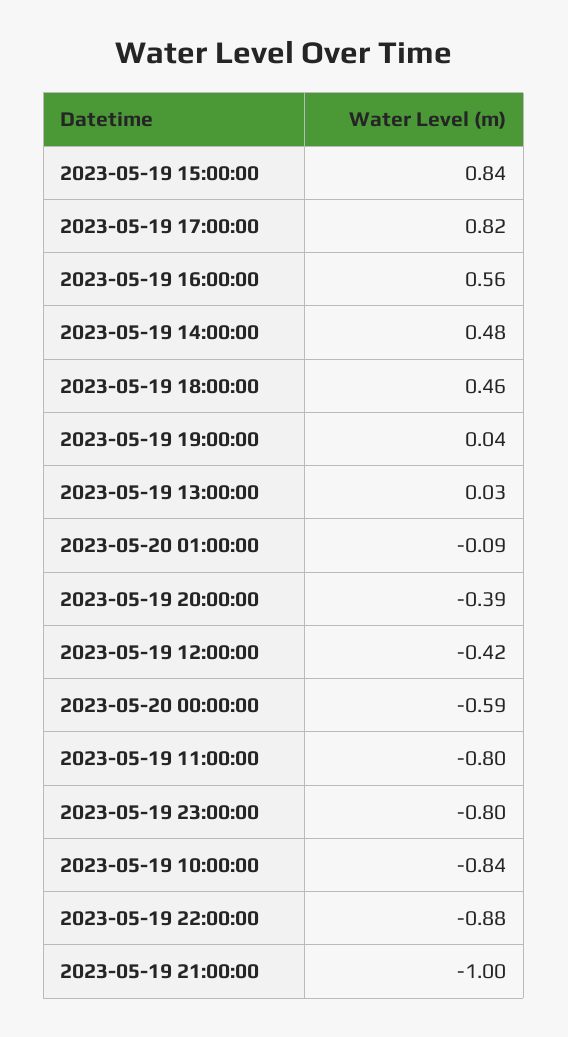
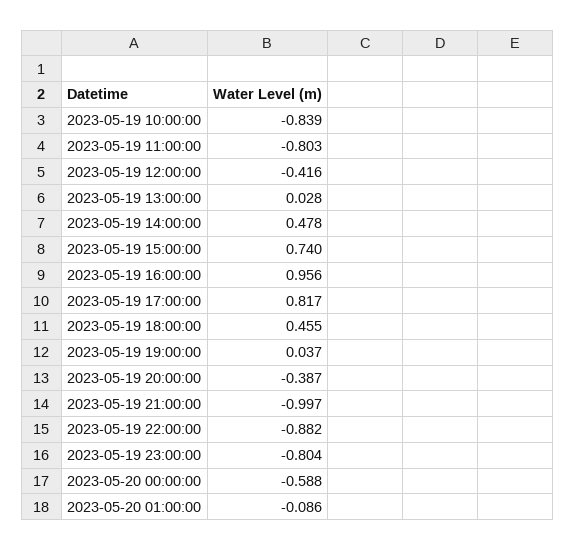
2023-05-19 15:00:00: 0.84 -> 0.74
2023-05-19 16:00:00: 0.56 -> 0.956

